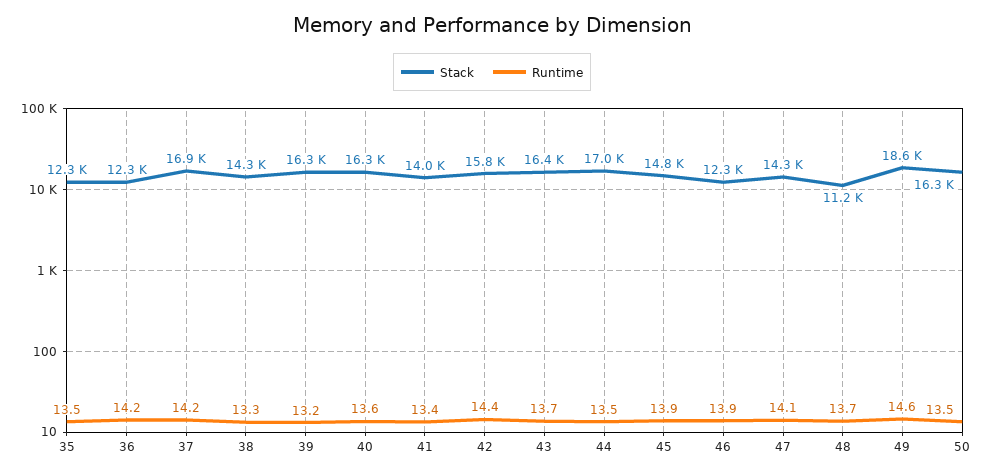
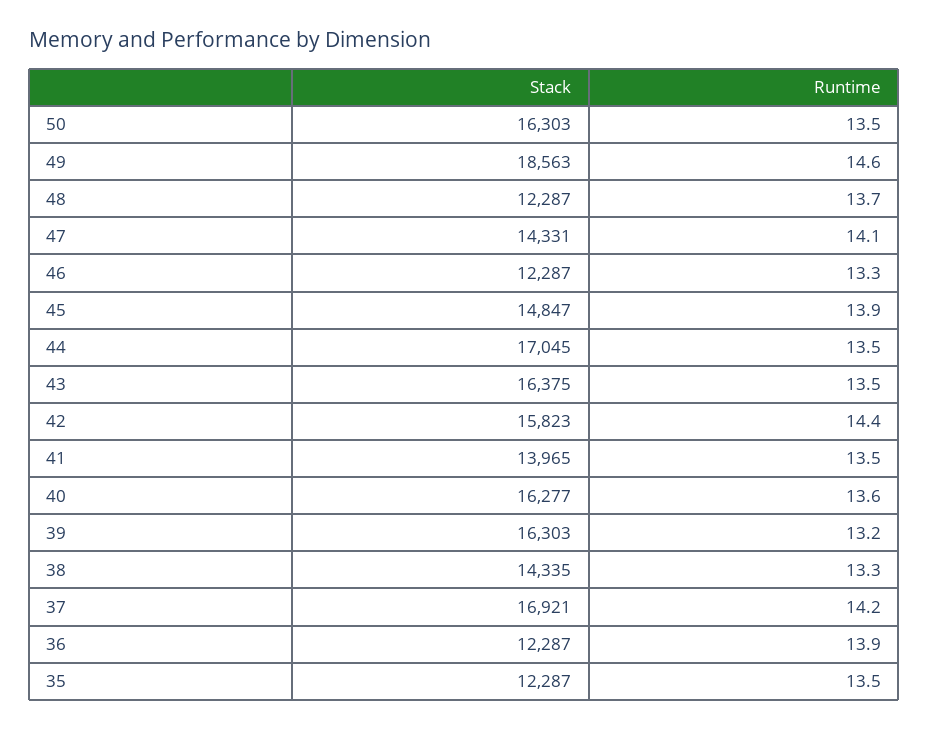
Runtime, 36: 14.2 -> 13.9
Runtime, 41: 13.4 -> 13.5
Runtime, 43: 13.7 -> 13.5
Runtime, 46: 13.9 -> 13.3
Stack, 48: 11200 -> 12287

